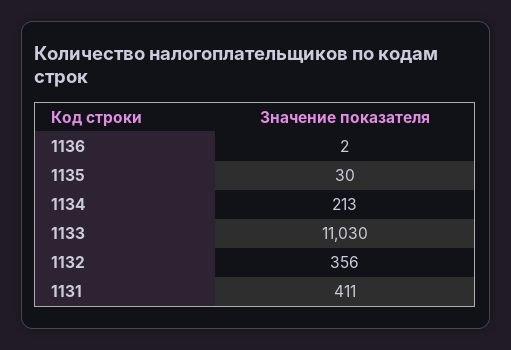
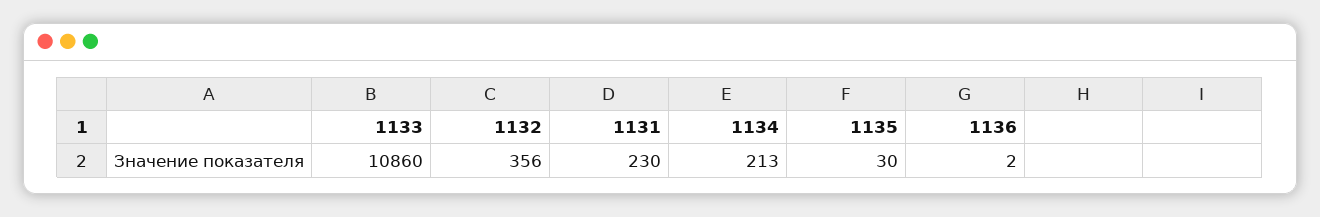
1133: 11030 -> 10860
1131: 411 -> 230

